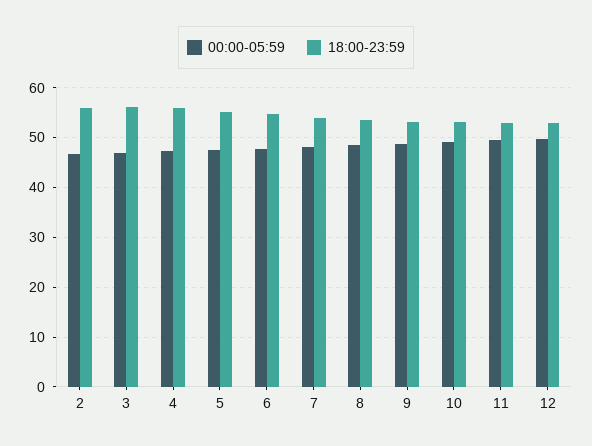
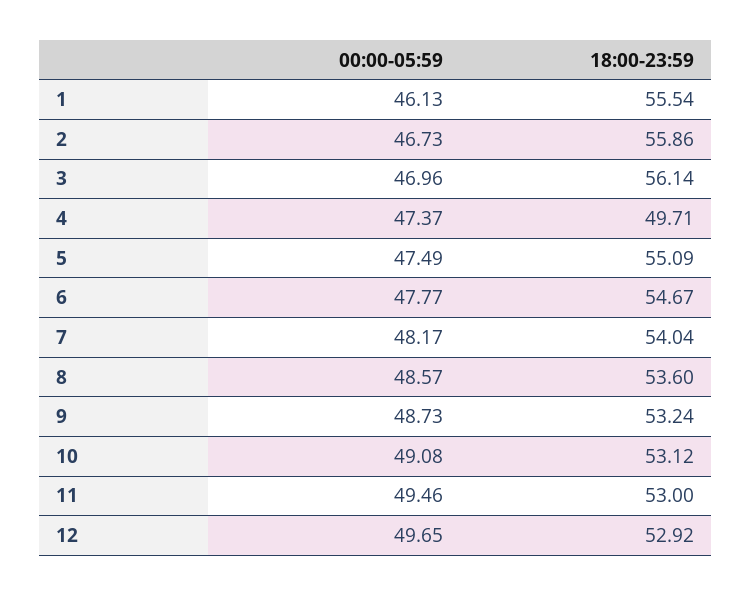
18:00-23:59, 4: 56 -> 49.71
00:00-05:59, 1: none -> 46.13
18:00-23:59, 1: none -> 55.54

